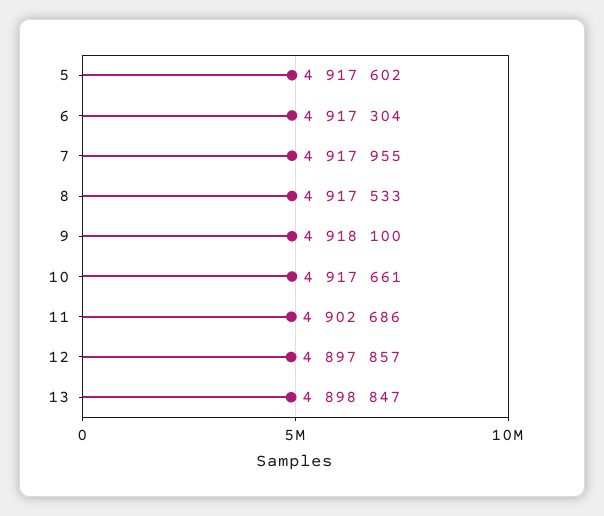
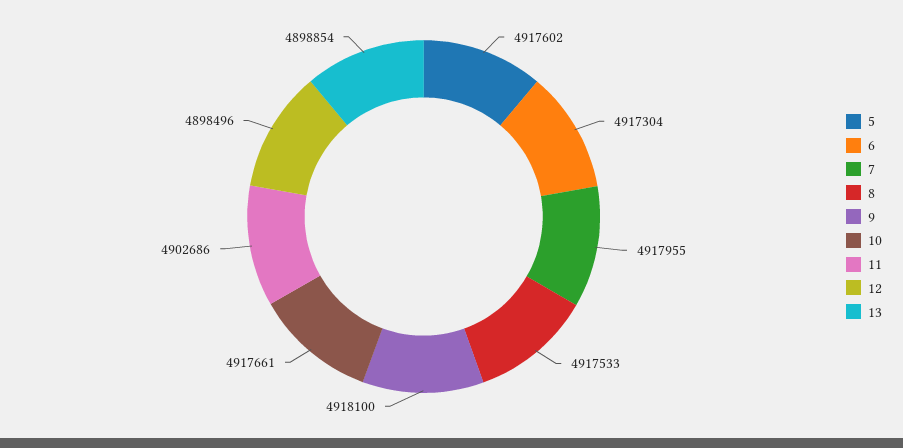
12: 4897857 -> 4898496
13: 4898847 -> 4898854

